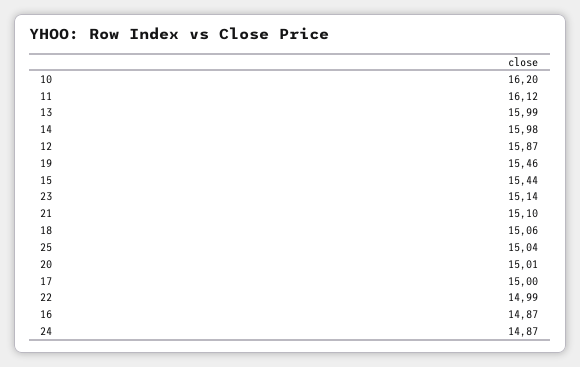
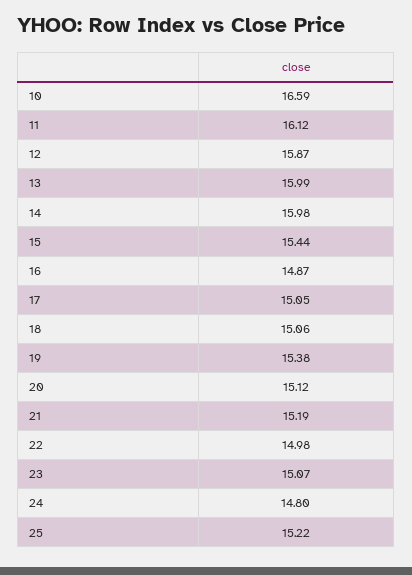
10: 16.2 -> 16.59
19: 15.46 -> 15.38
23: 15.14 -> 15.07
21: 15.1 -> 15.19
25: 15.04 -> 15.22
20: 15.01 -> 15.12
17: 15 -> 15.05
22: 14.99 -> 14.98
24: 14.87 -> 14.8

